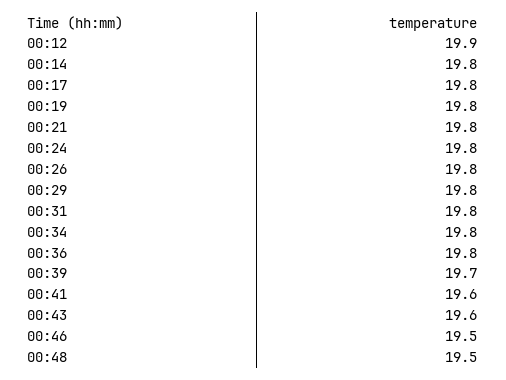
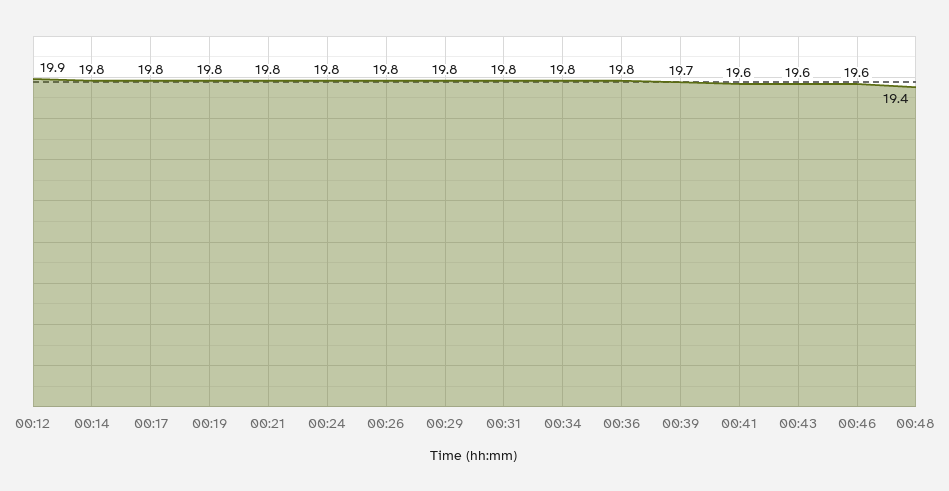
00:46: 19.5 -> 19.6
00:48: 19.5 -> 19.4

